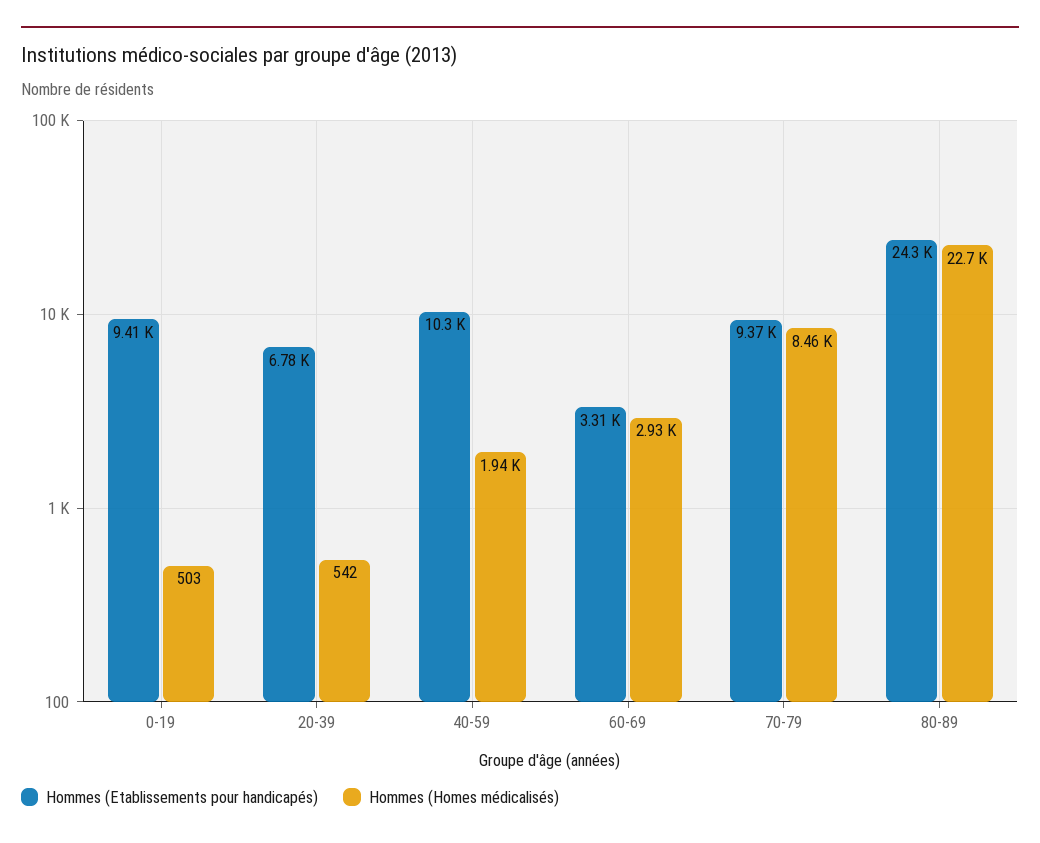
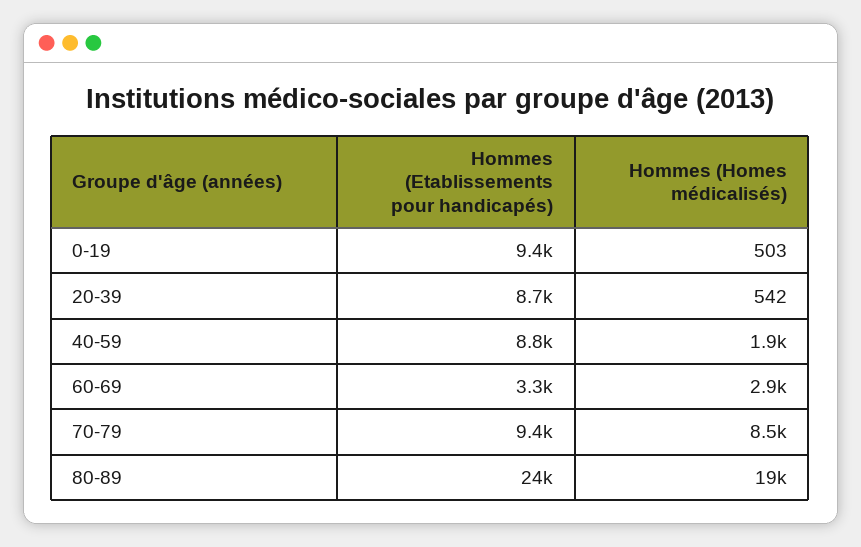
Hommes (Etablissements pour handicapés), 20-39: 6780 -> 8700
Hommes (Etablissements pour handicapés), 40-59: 10300 -> 8800
Hommes (Homes médicalisés), 80-89: 22700 -> 19000

